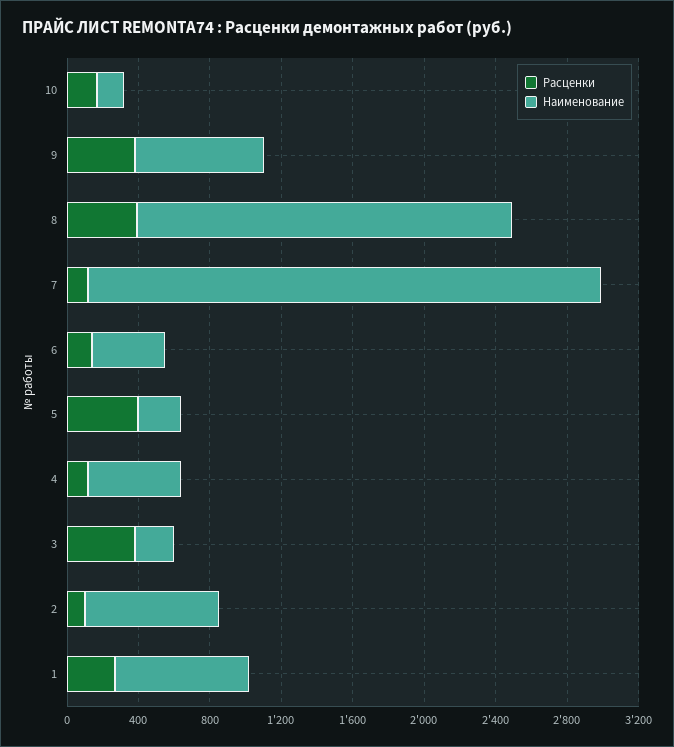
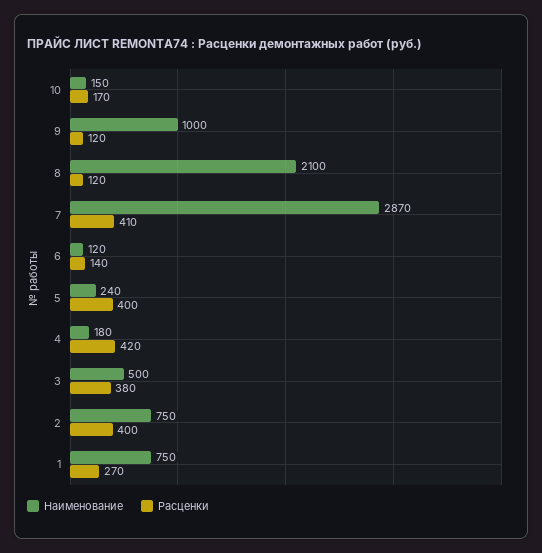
Расценки, 9: 400 -> 120
Наименование, 9: 700 -> 1000
Расценки, 8: 400 -> 120
Расценки, 7: 100 -> 410
Наименование, 6: 400 -> 120
Расценки, 4: 100 -> 420
Наименование, 4: 500 -> 180
Наименование, 3: 200 -> 500
Расценки, 2: 100 -> 400

